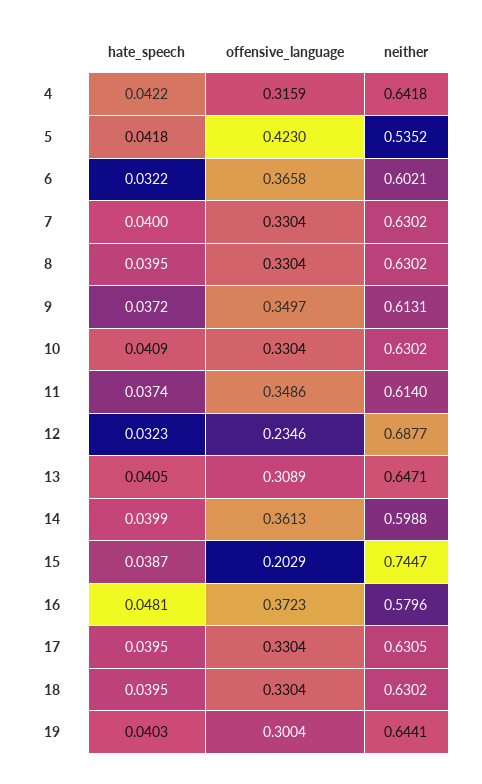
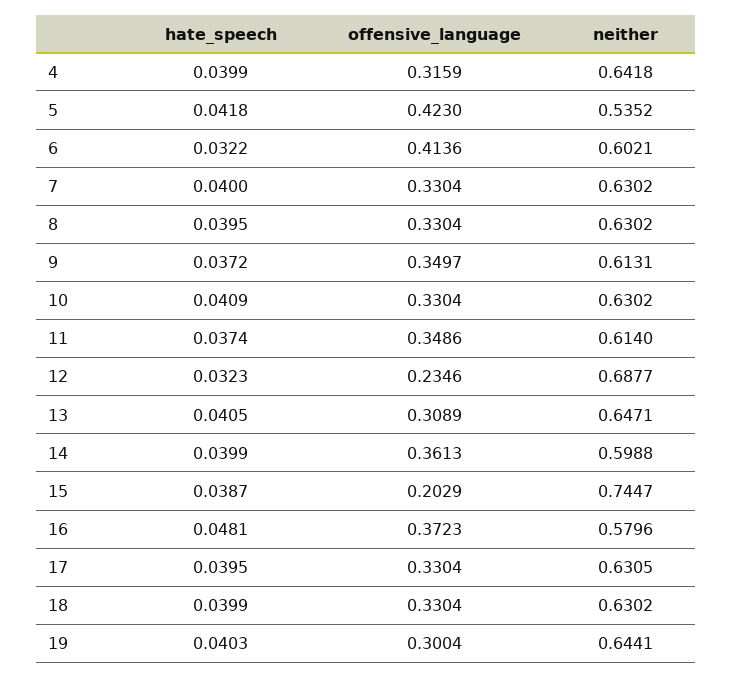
hate_speech, 4: 0.0422 -> 0.0399
offensive_language, 6: 0.3658 -> 0.4136
hate_speech, 18: 0.0395 -> 0.0399

